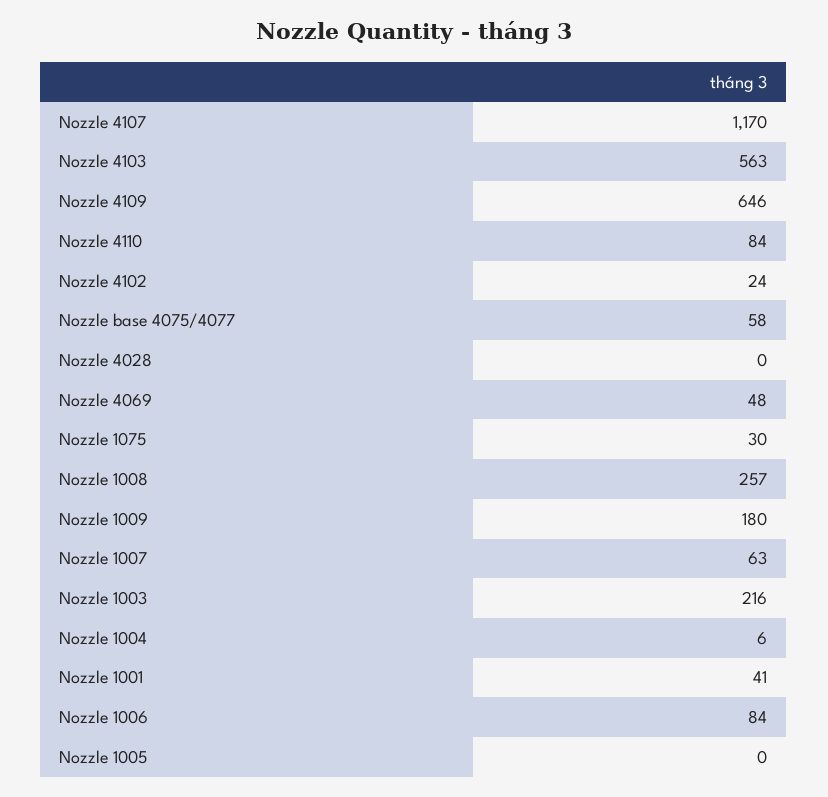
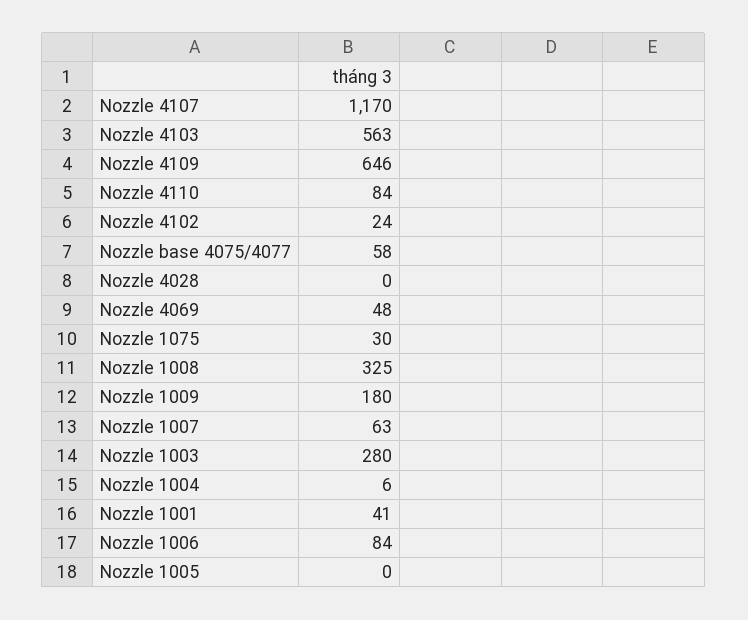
Nozzle 1008: 257 -> 325
Nozzle 1003: 216 -> 280

